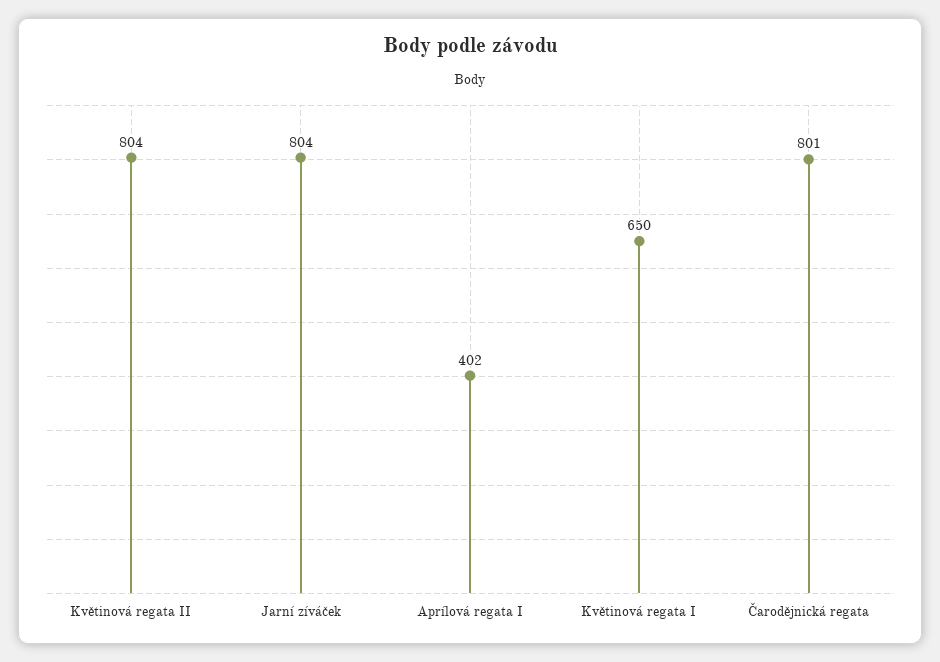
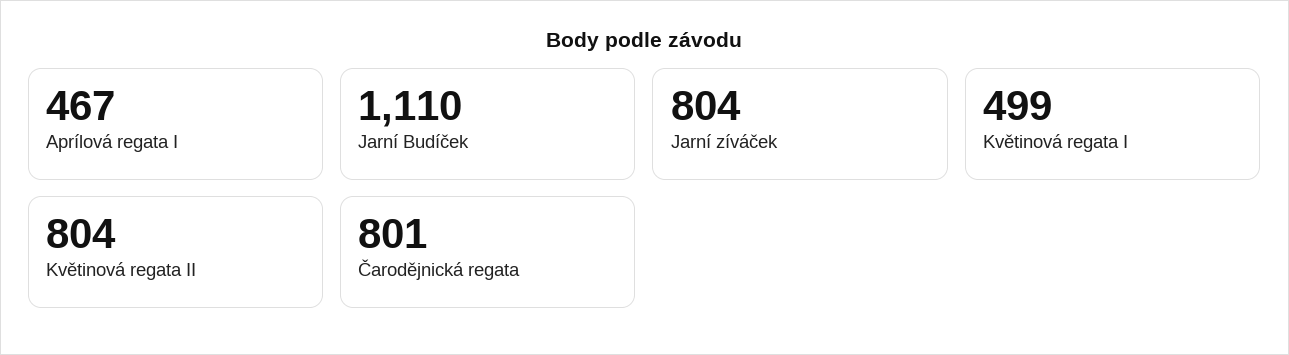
Aprílová regata I: 402 -> 467
Květinová regata I: 650 -> 499
Jarní Budíček: none -> 1110

